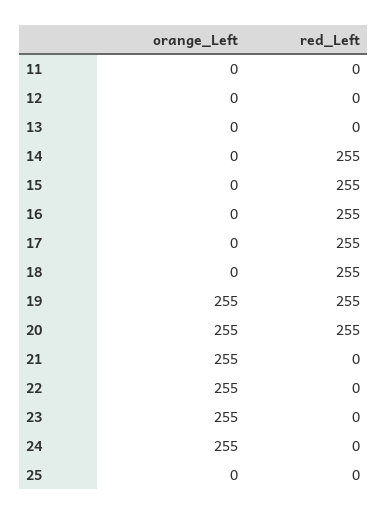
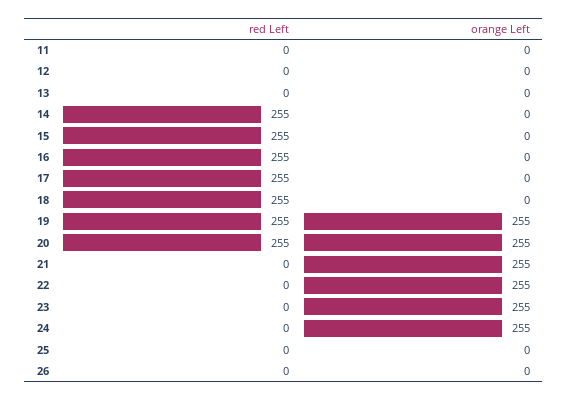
red_Left, 26: none -> 0
orange_Left, 26: none -> 0

